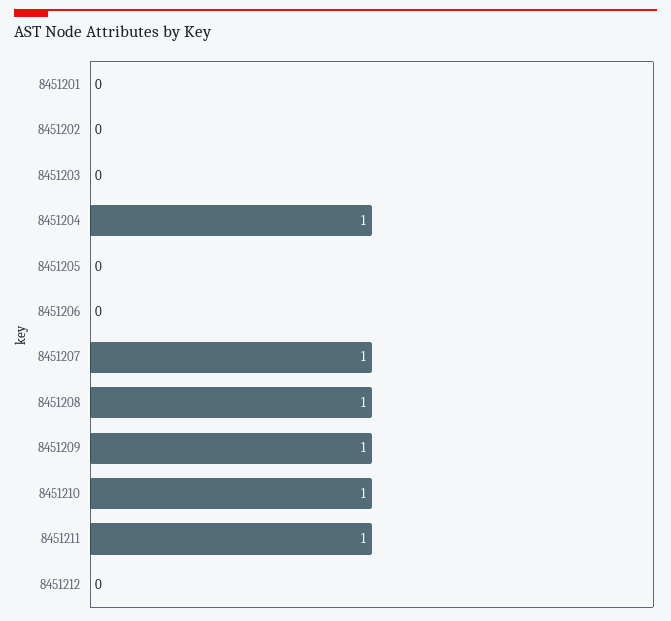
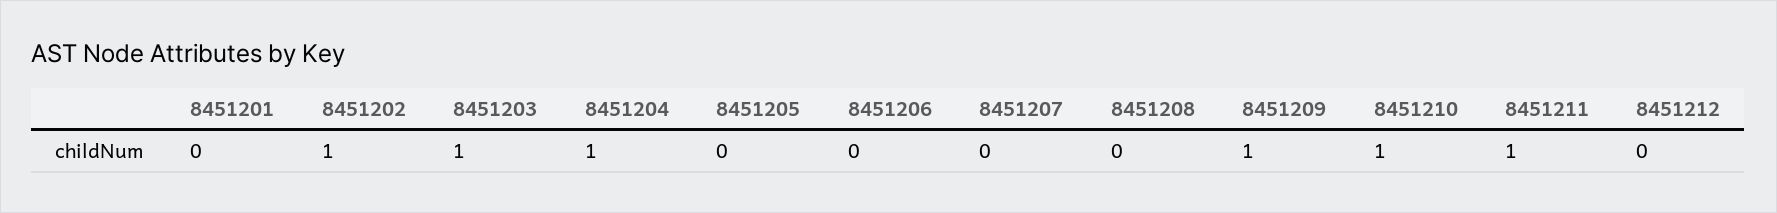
8451202: 0 -> 1
8451203: 0 -> 1
8451207: 1 -> 0
8451208: 1 -> 0

